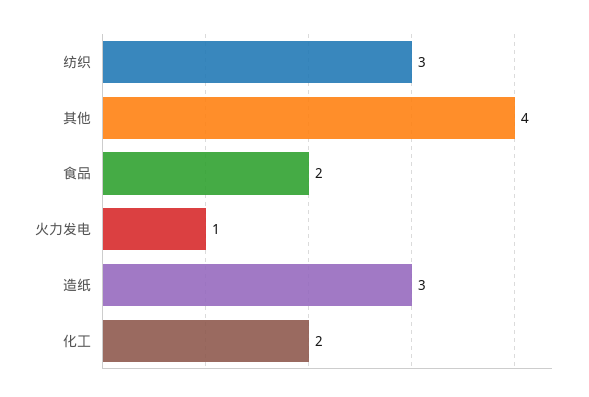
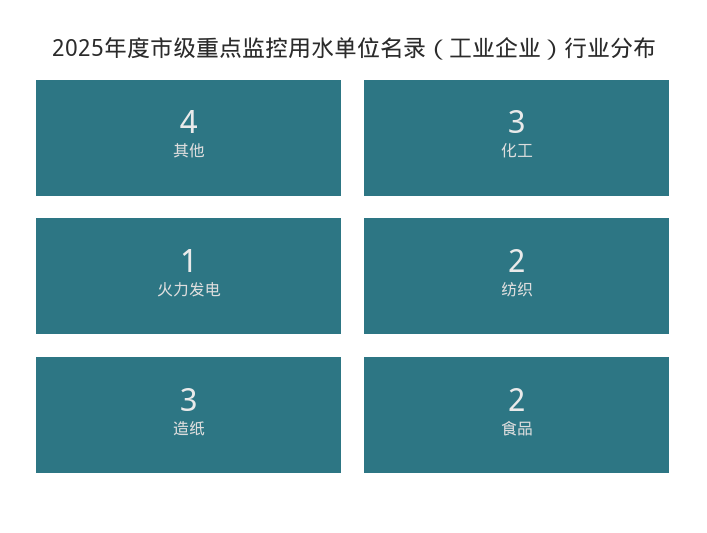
纺织: 3 -> 2
化工: 2 -> 3

